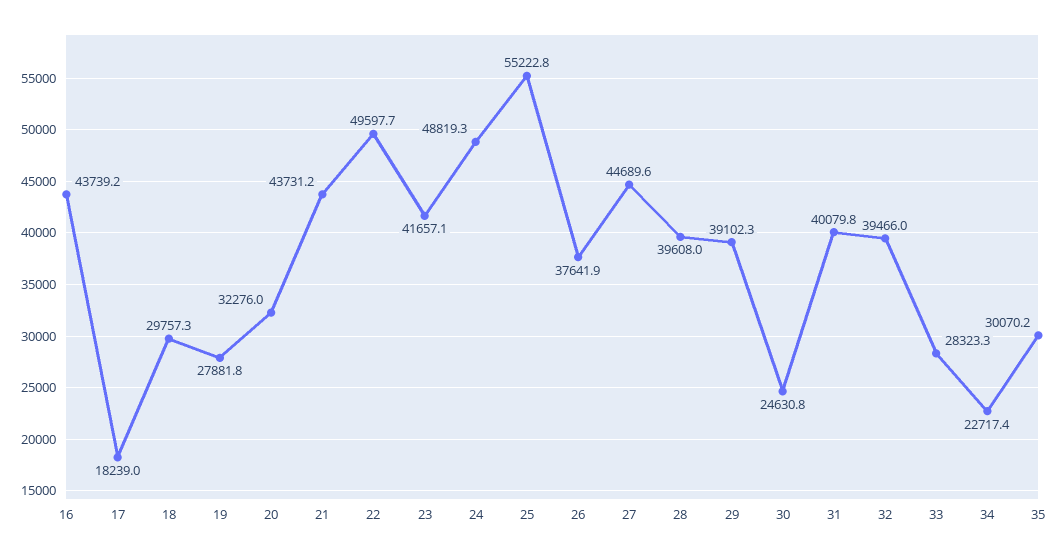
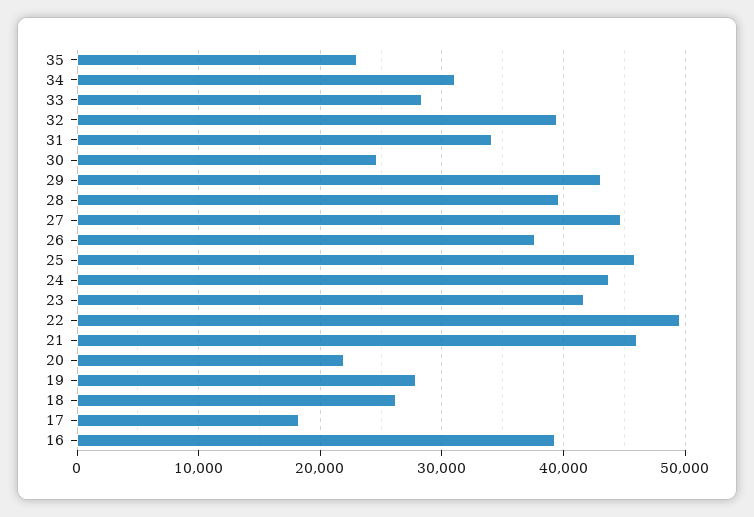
16: 43739.2 -> 39000
18: 29757.3 -> 26000
20: 32276 -> 22000
21: 43731.2 -> 46000
24: 48819.3 -> 44000
25: 55222.8 -> 46000
29: 39102.3 -> 43000
31: 40079.8 -> 34000
34: 22717.4 -> 31000
35: 30070.2 -> 23000

